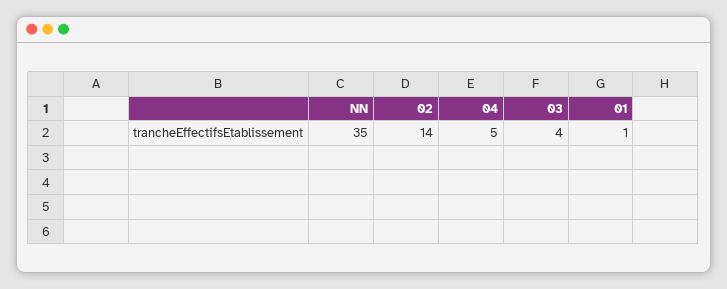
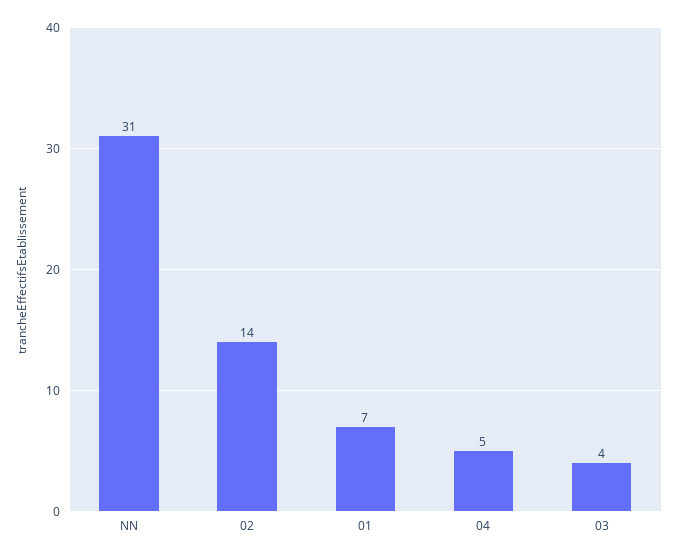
NN: 35 -> 31
01: 1 -> 7

